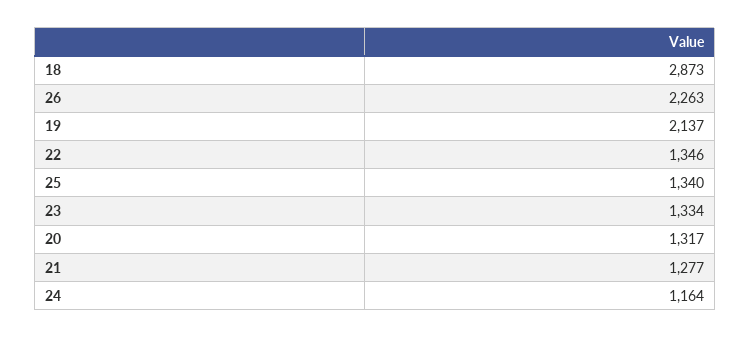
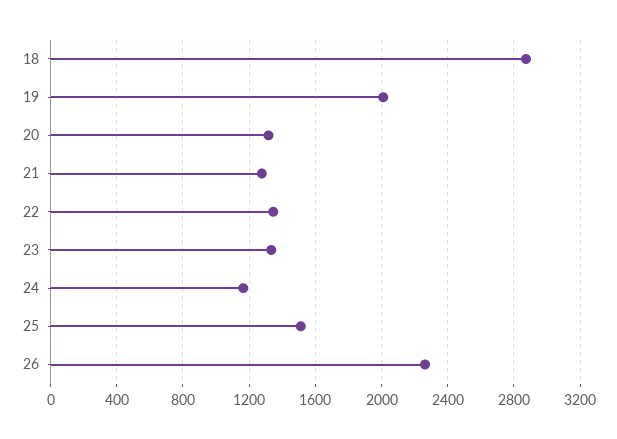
19: 2137 -> 2000
25: 1340 -> 1500

